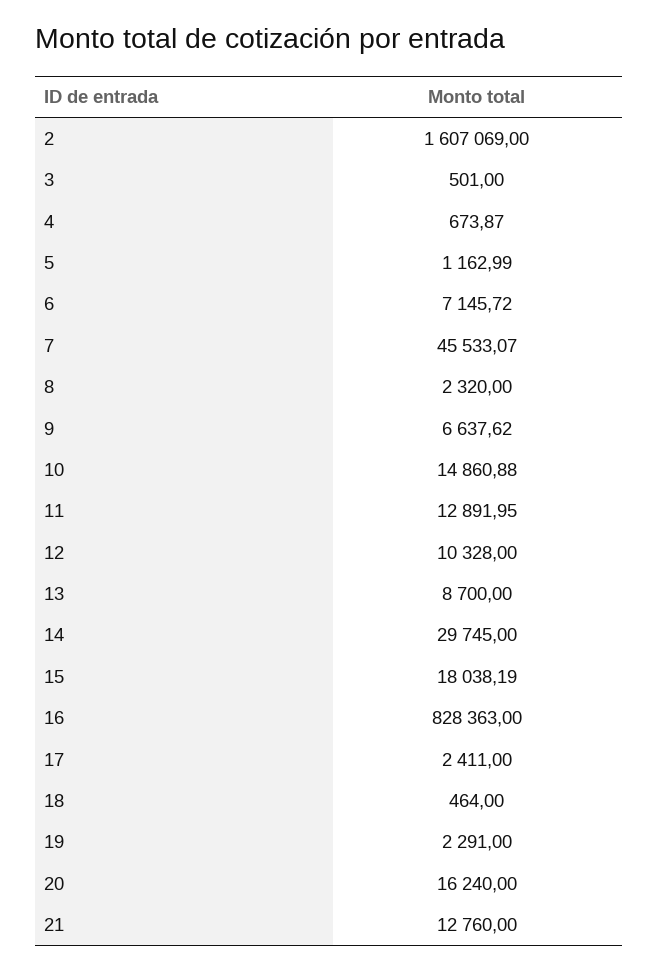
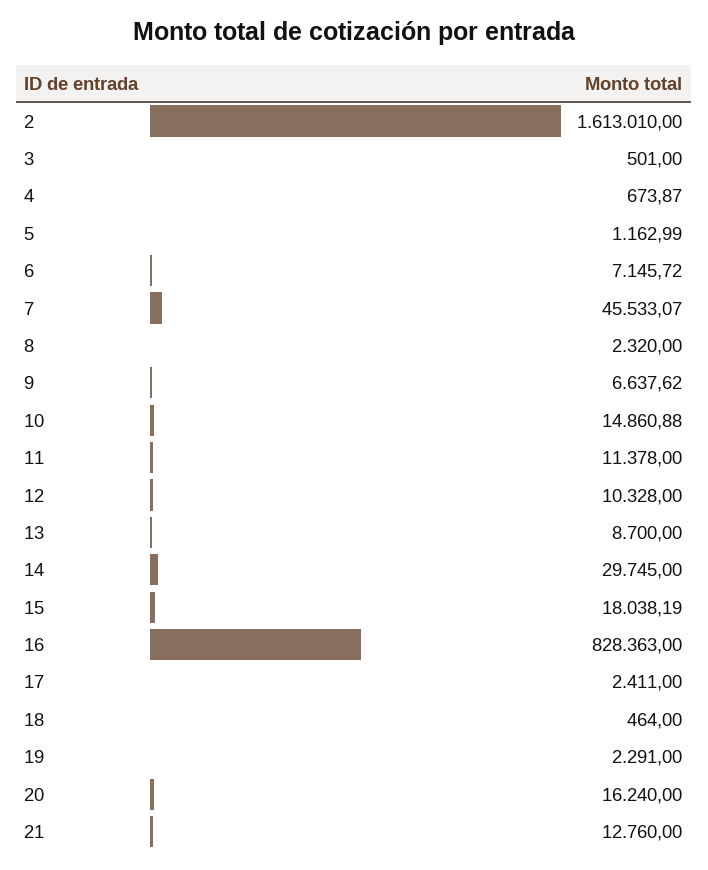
2: 1607069 -> 1613010
11: 12891.95 -> 11378

